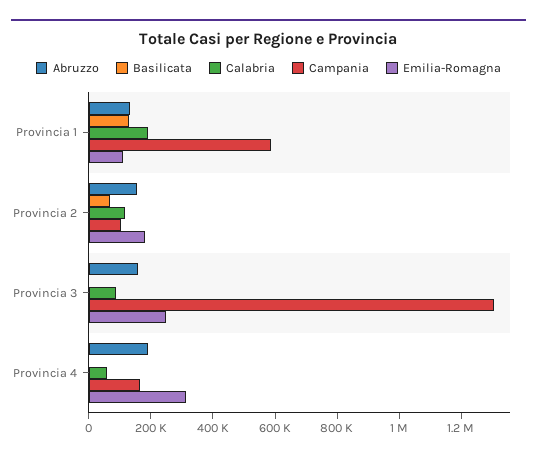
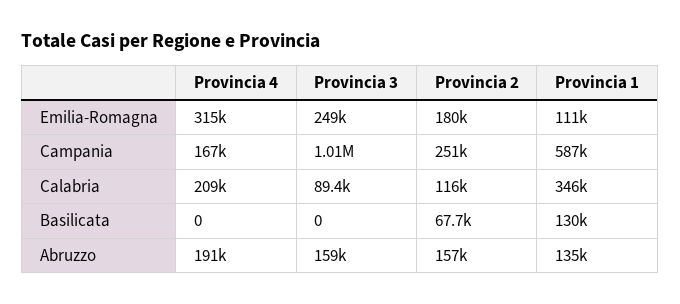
Calabria, Provincia 1: 200000 -> 346000
Campania, Provincia 2: 100000 -> 251000
Campania, Provincia 3: 1300000 -> 1010000
Calabria, Provincia 4: 50000 -> 209000

